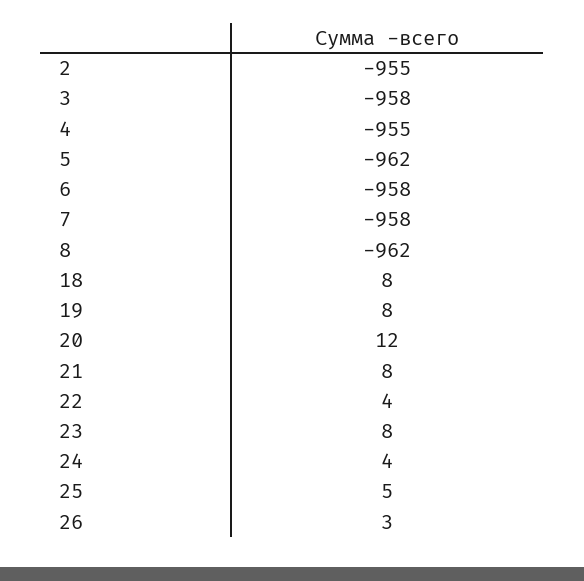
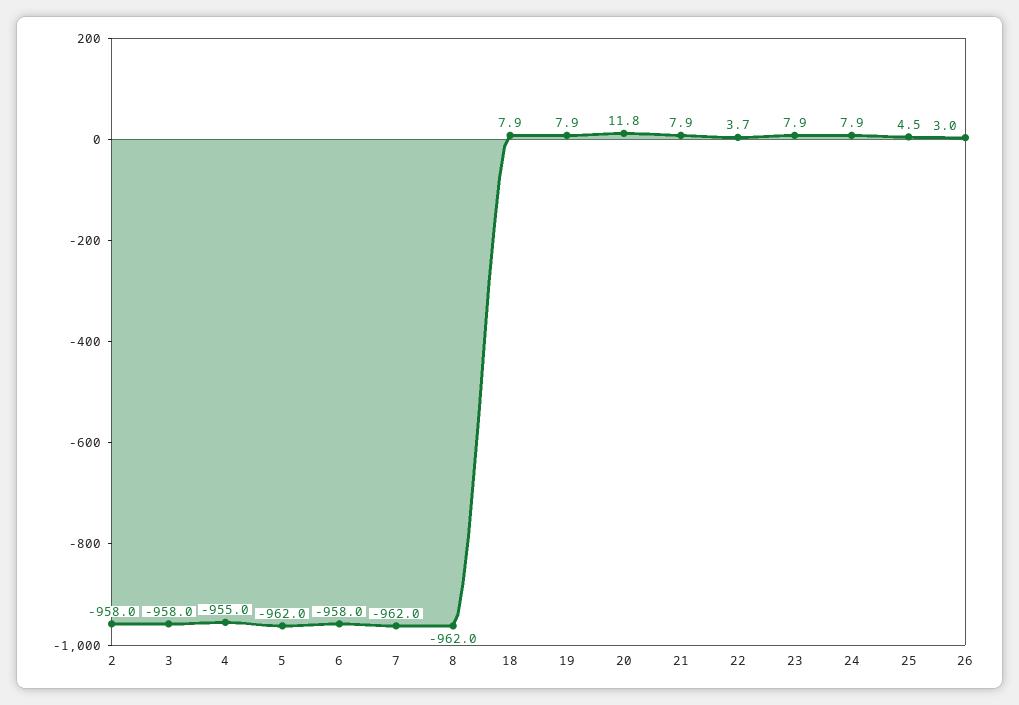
2: -955 -> -958
7: -958 -> -962
24: 4 -> 7.9

